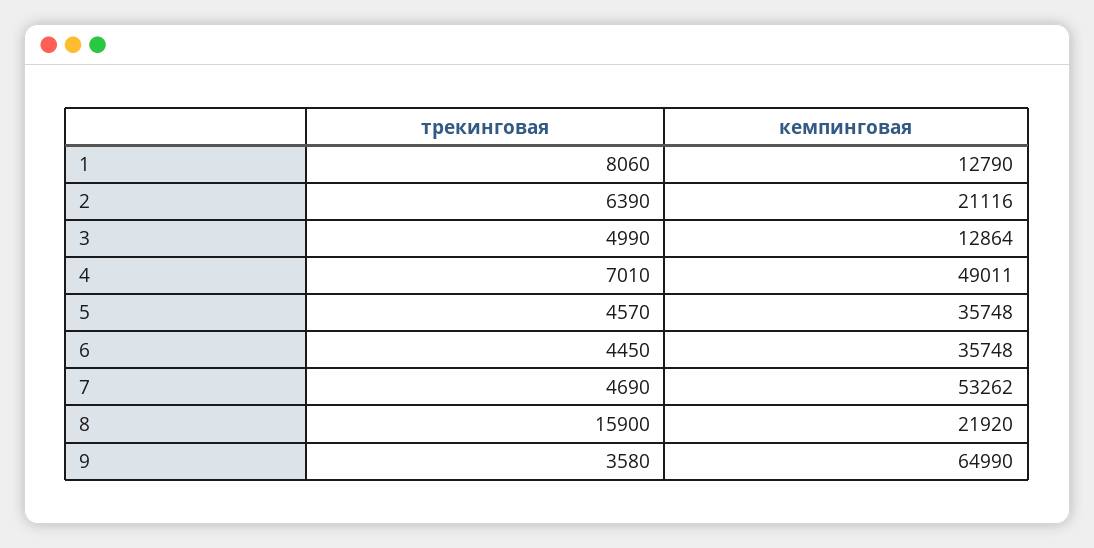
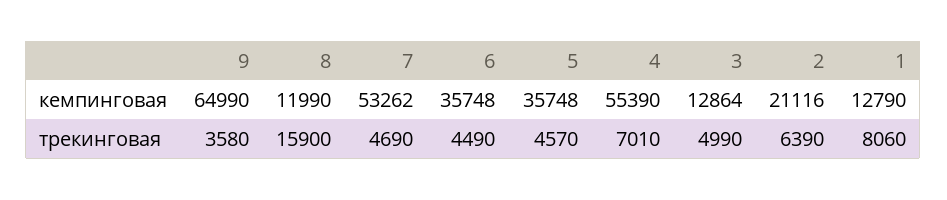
кемпинговая, 4: 49011 -> 55390
трекинговая, 6: 4450 -> 4490
кемпинговая, 8: 21920 -> 11990

